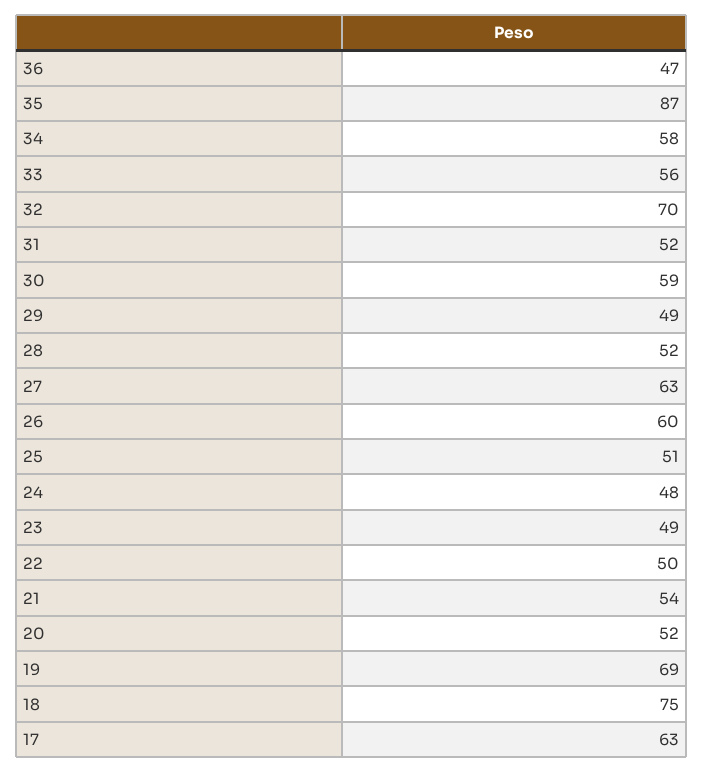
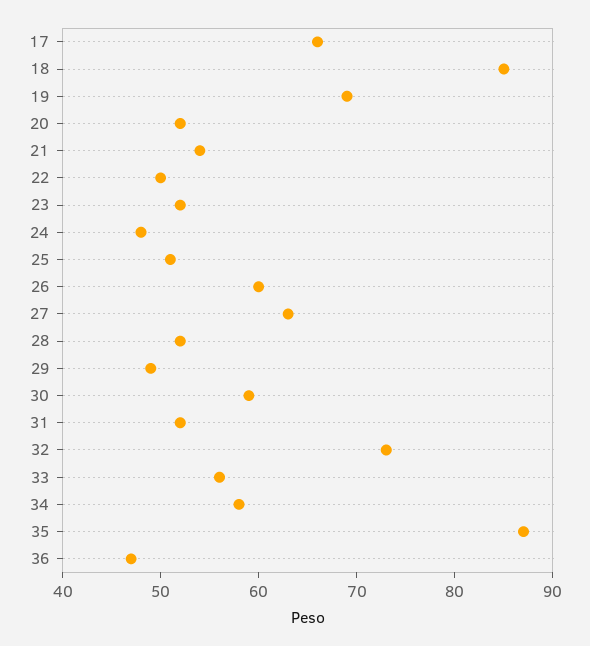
32: 70 -> 73
23: 49 -> 52
18: 75 -> 85
17: 63 -> 66

